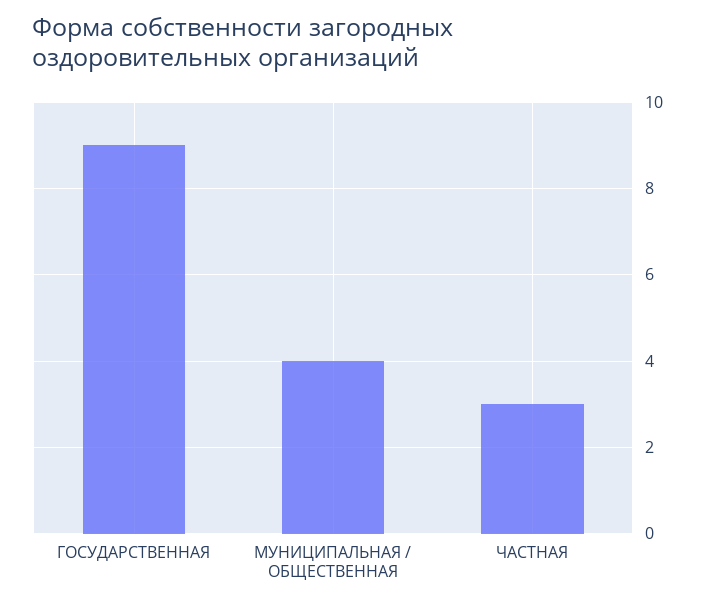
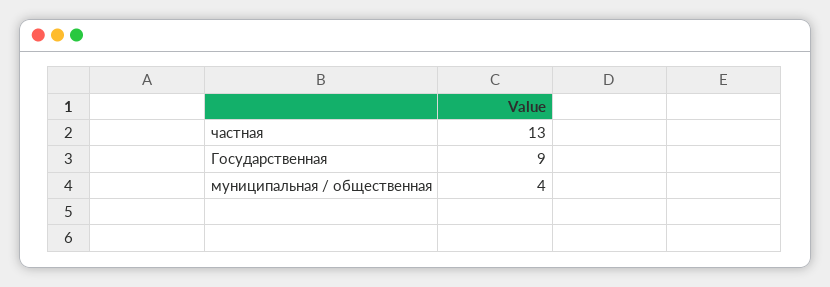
ЧАСТНАЯ: 3 -> 13

